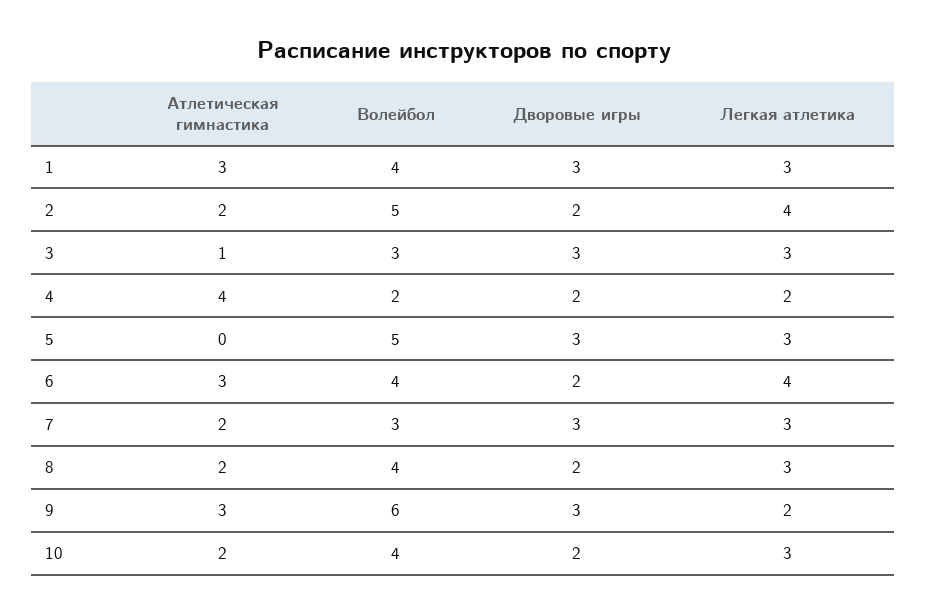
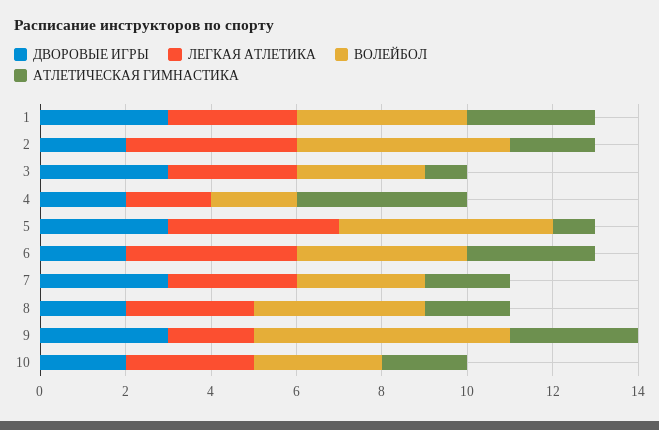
Атлетическая гимнастика, 5: 0 -> 1
Легкая атлетика, 5: 3 -> 4
Волейбол, 10: 4 -> 3

